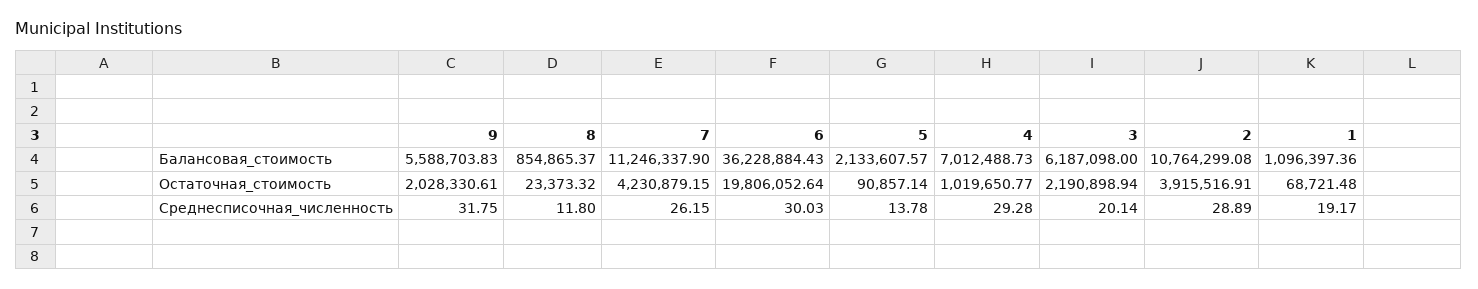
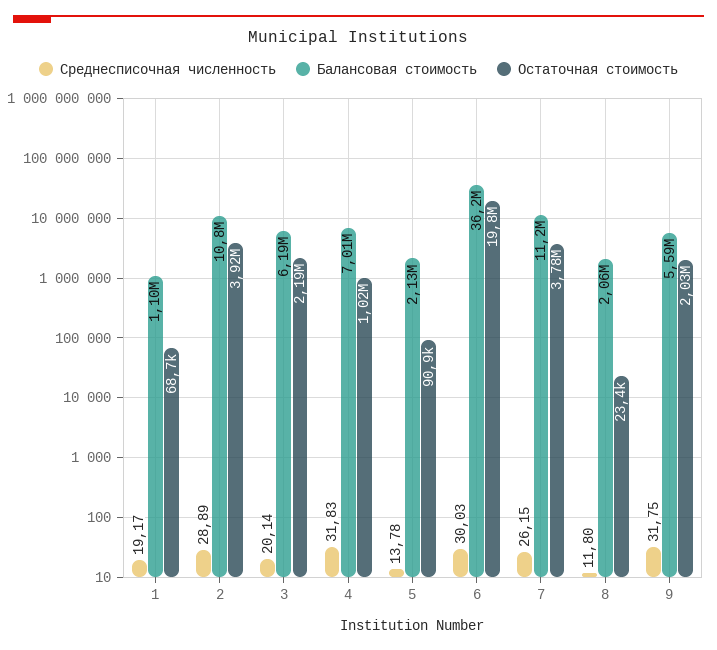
Балансовая_стоимость, 8: 854865.37 -> 2060000
Остаточная_стоимость, 7: 4230879.15 -> 3780000
Среднесписочная_численность, 4: 29.28 -> 31.83

